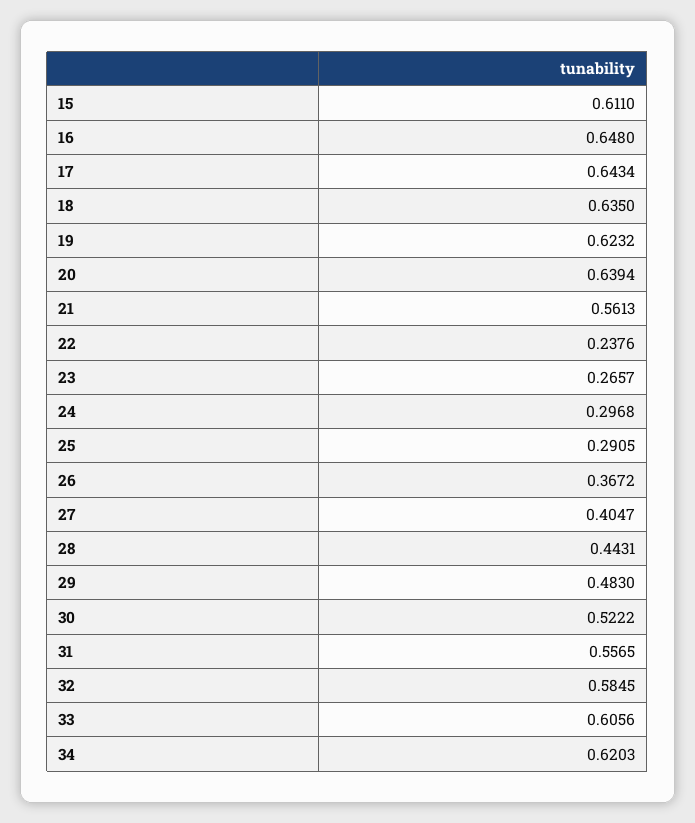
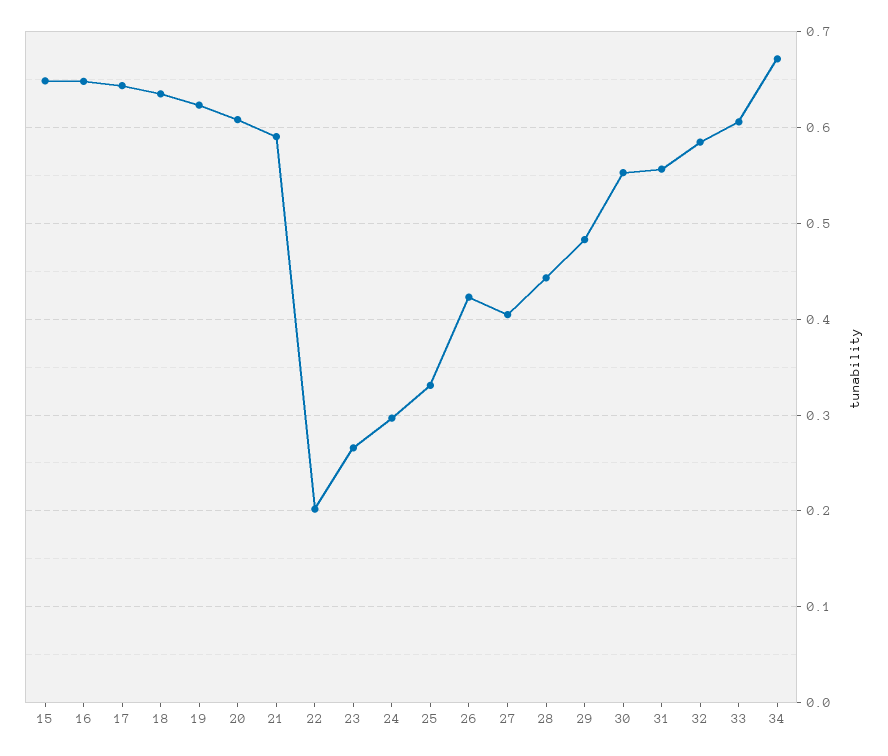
15: 0.611 -> 0.65
20: 0.6394 -> 0.61
21: 0.5613 -> 0.59
22: 0.2376 -> 0.2
25: 0.2905 -> 0.33
26: 0.3672 -> 0.42
30: 0.5222 -> 0.55
34: 0.6203 -> 0.67

